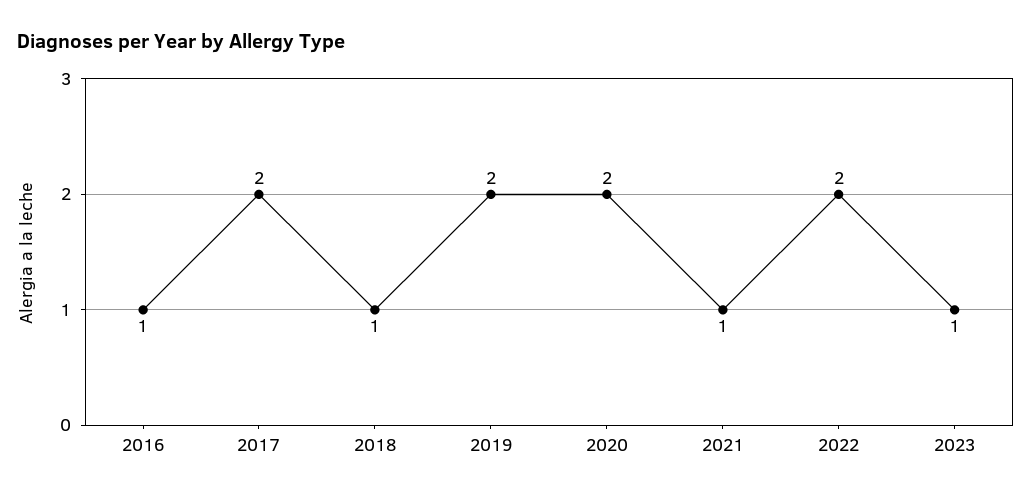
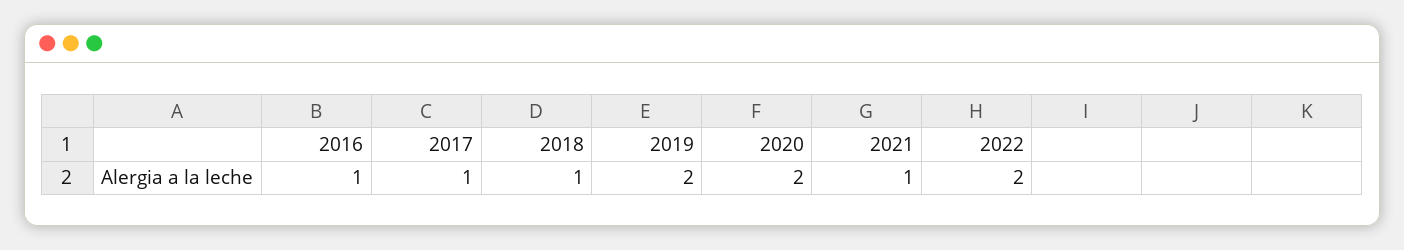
2017: 2 -> 1
2023: 1 -> none

